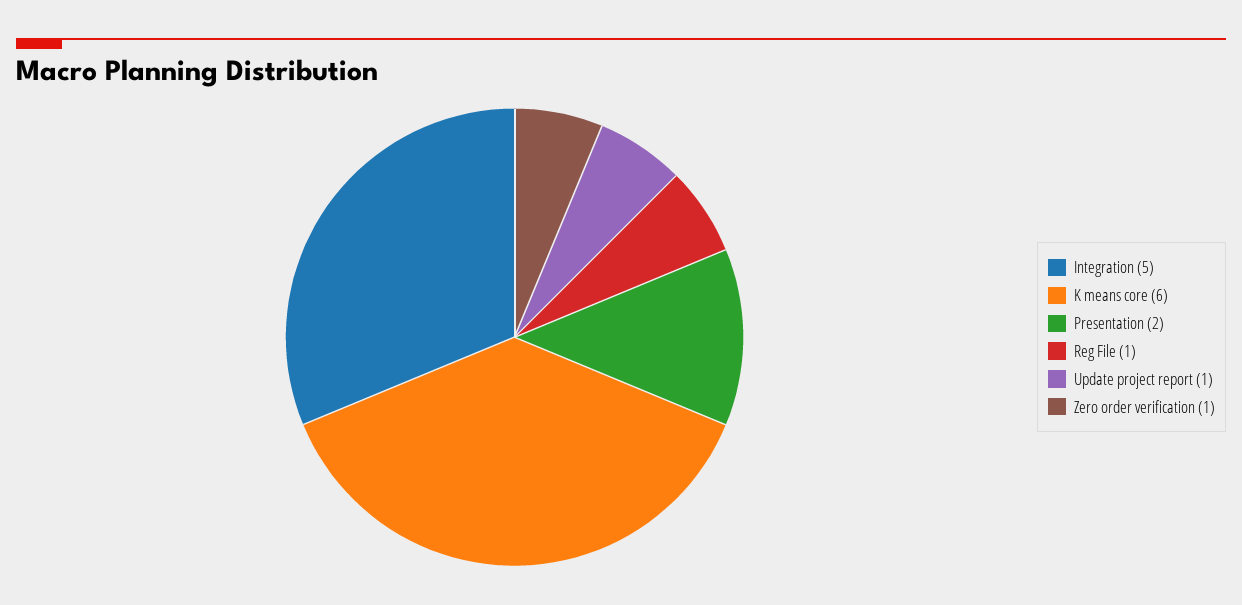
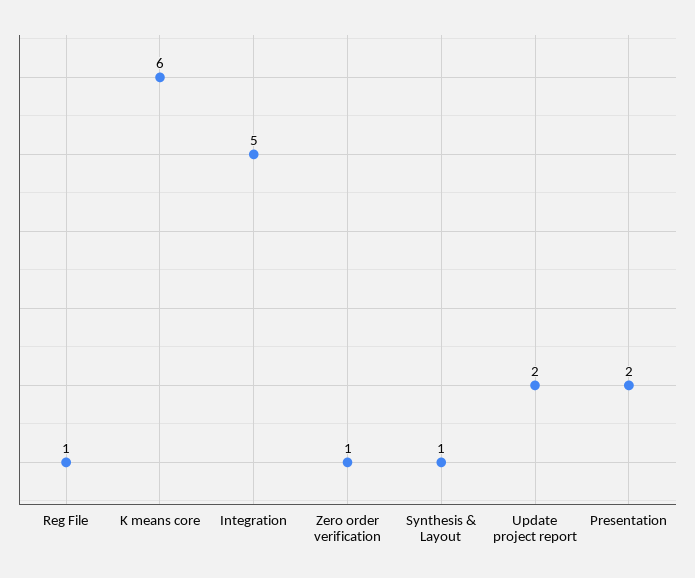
Update project report: 1 -> 2
Synthesis & Layout: none -> 1

